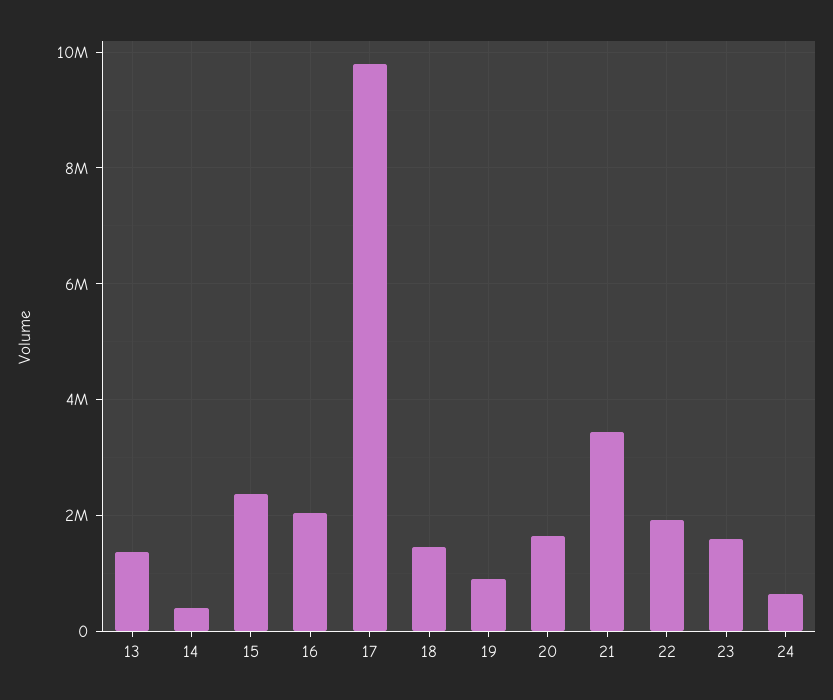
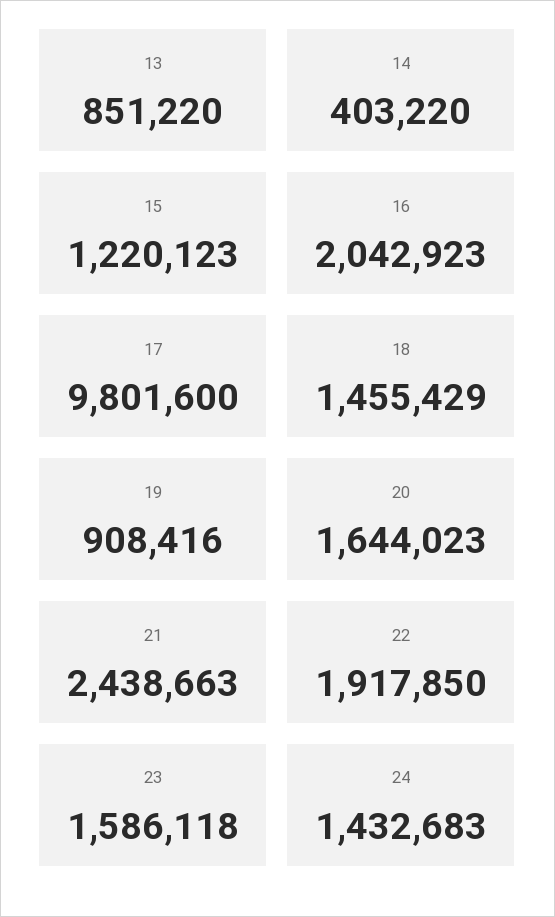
13: 1400000 -> 851220
15: 2400000 -> 1220123
21: 3400000 -> 2438663
24: 600000 -> 1432683

